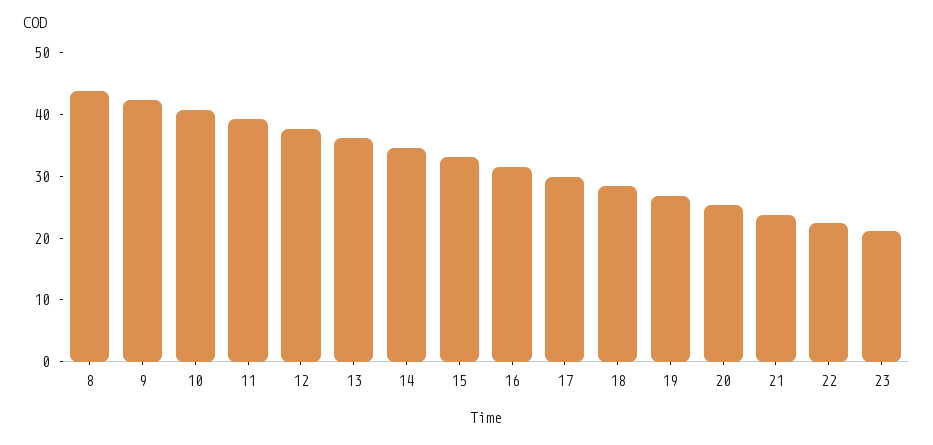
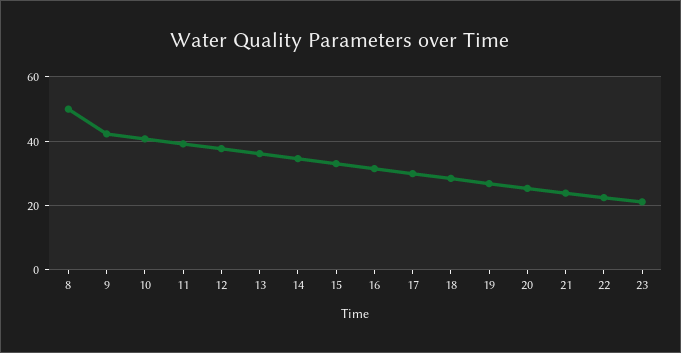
8: 44 -> 50

